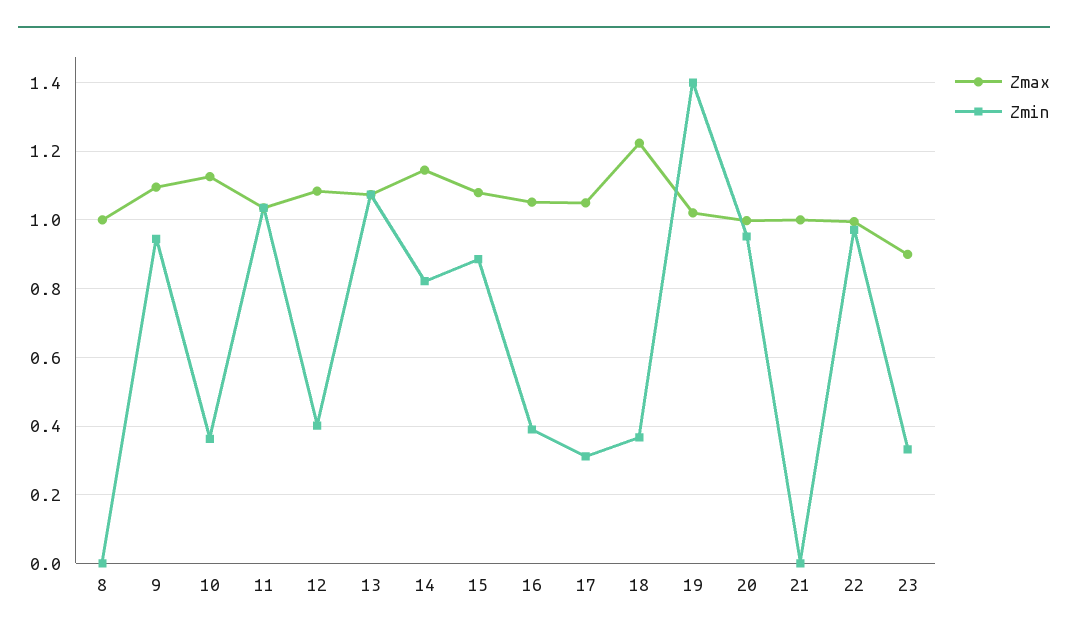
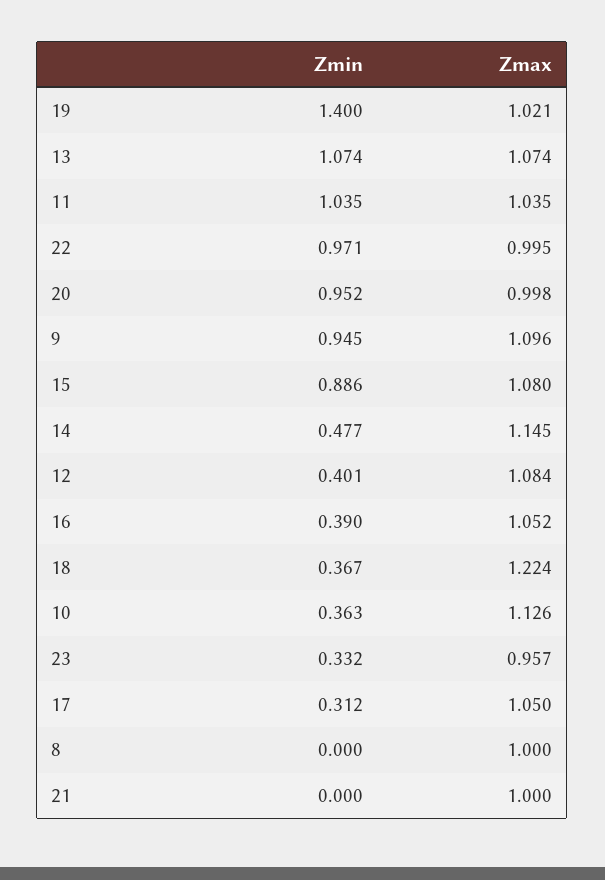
Zmin, 14: 0.82 -> 0.477
Zmax, 23: 0.9 -> 0.957

